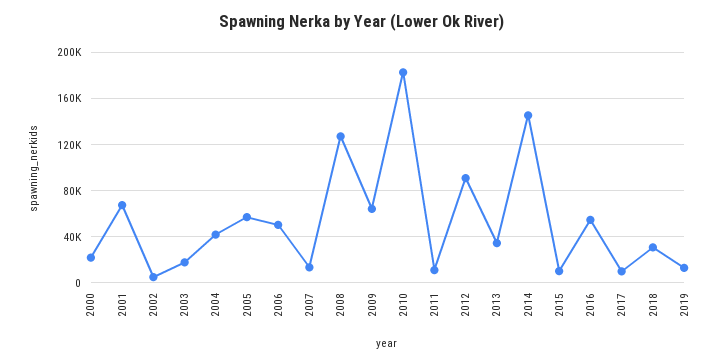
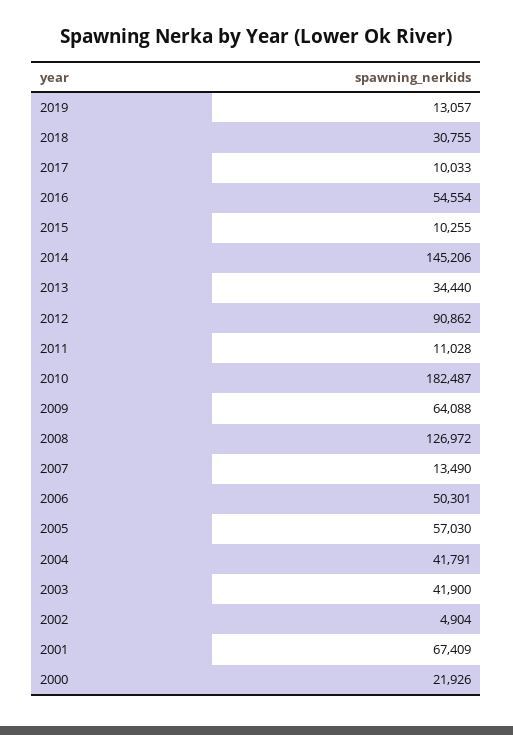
2003: 20000 -> 41900

